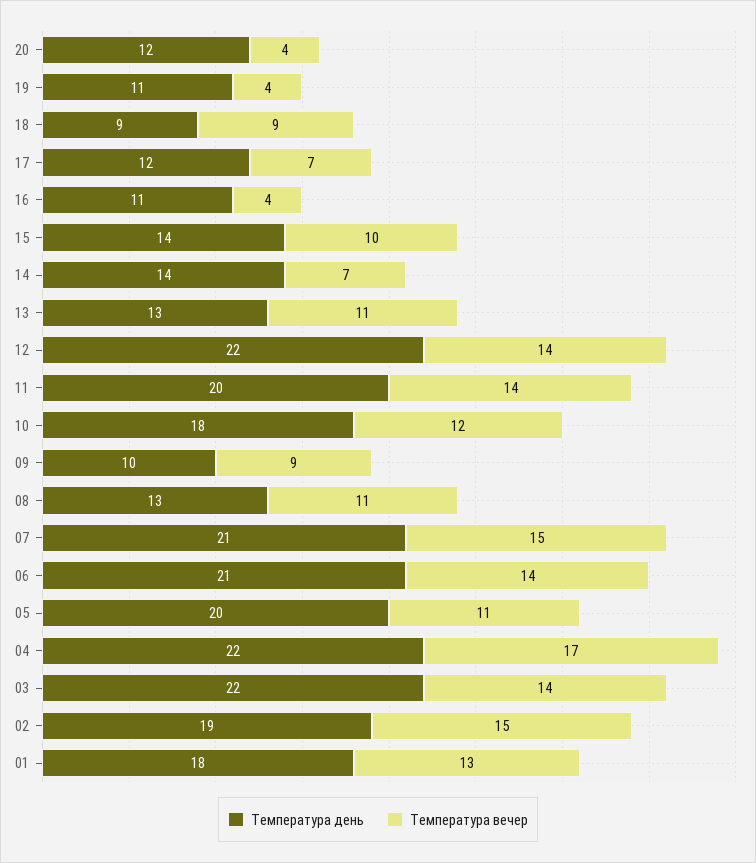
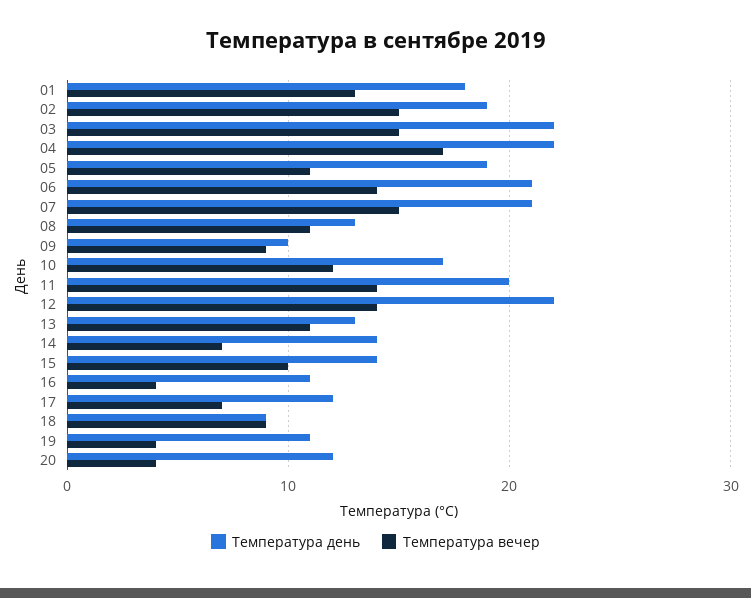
Температура день, 10: 18 -> 17
Температура день, 05: 20 -> 19
Температура вечер, 03: 14 -> 15

